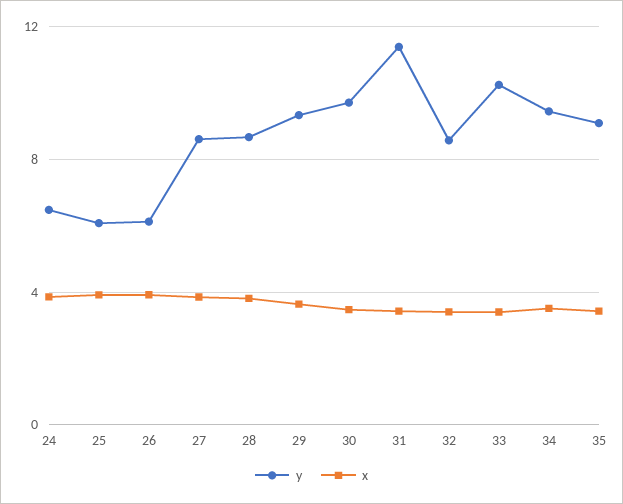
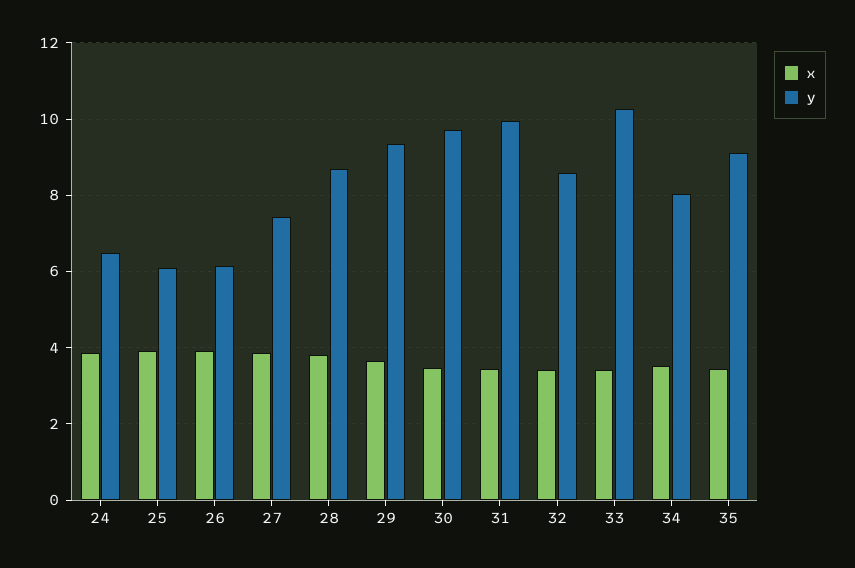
y, 27: 8.5 -> 7.4
y, 31: 11.5 -> 10
y, 34: 9.5 -> 8

